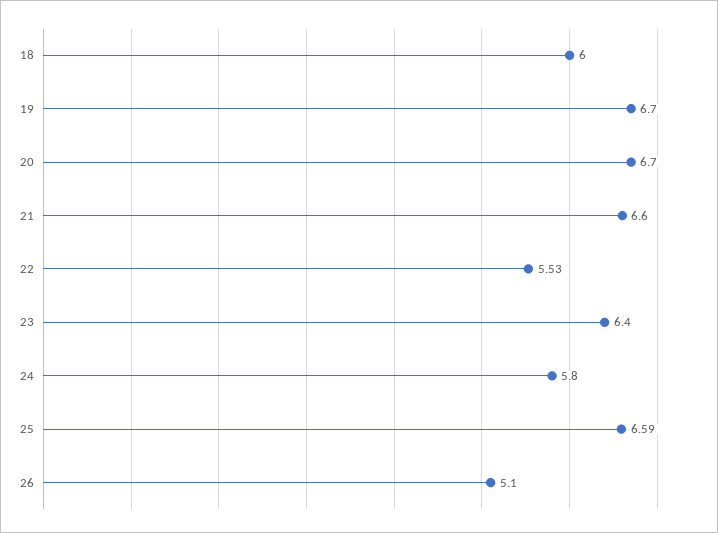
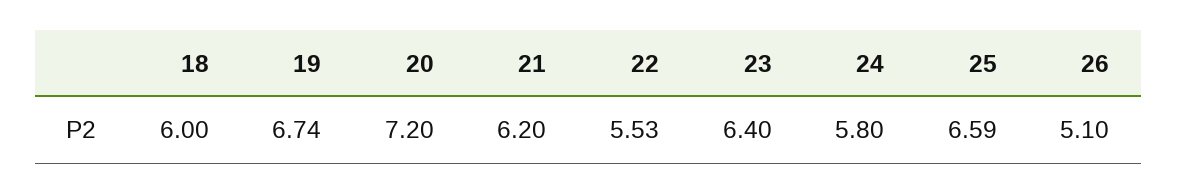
19: 6.7 -> 6.74
20: 6.7 -> 7.2
21: 6.6 -> 6.2

